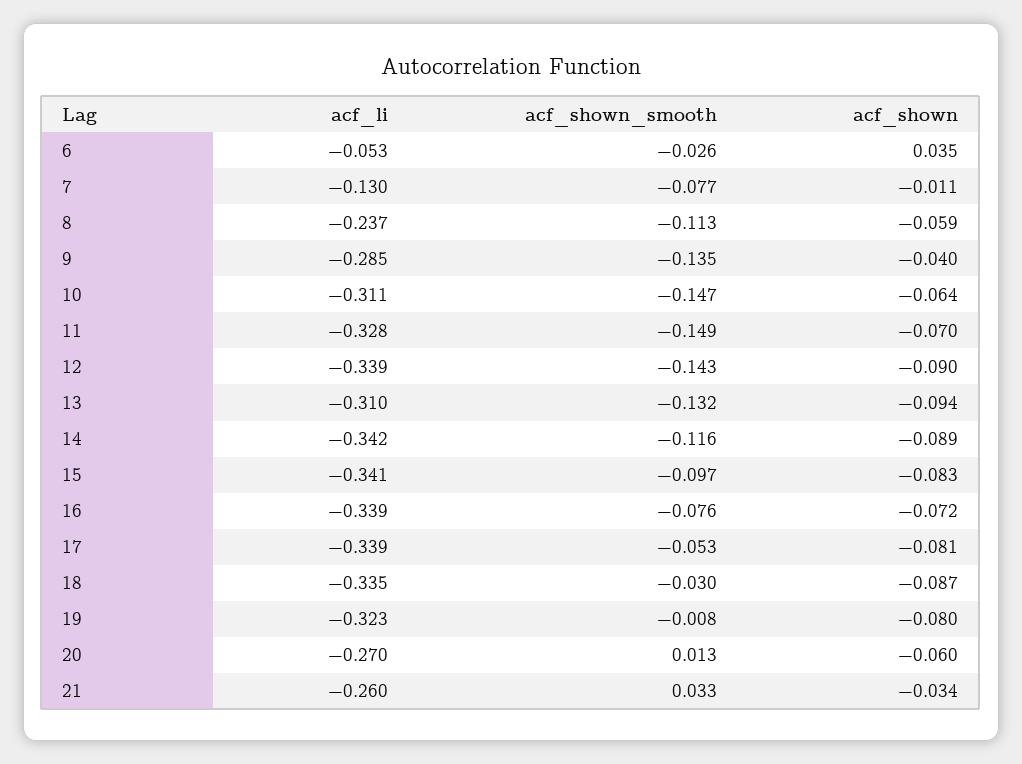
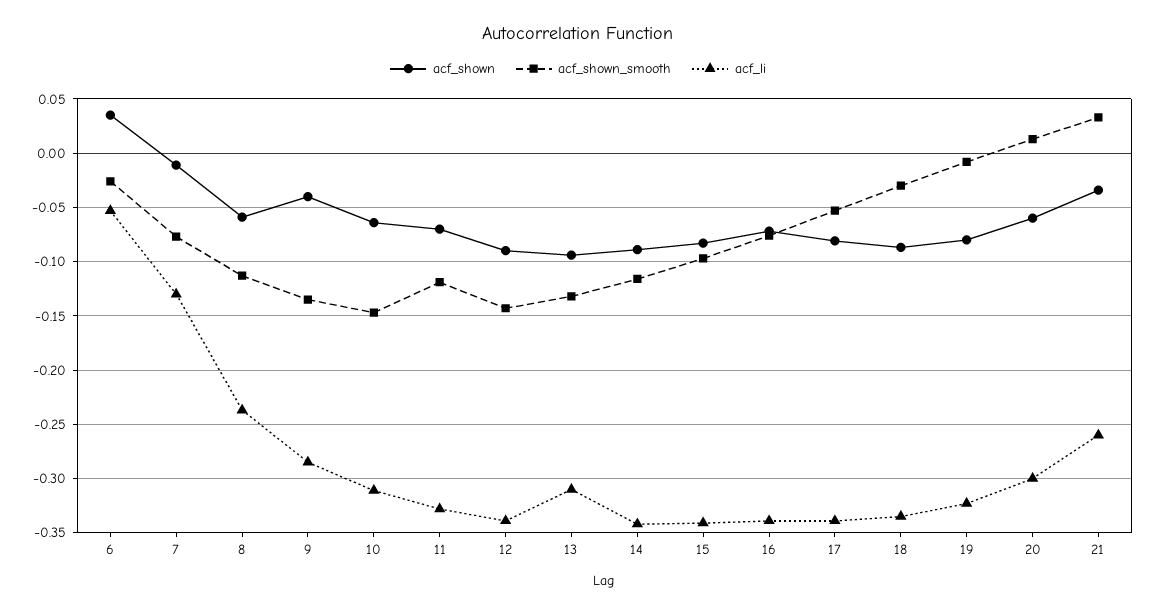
acf_shown_smooth, 11: -0.149 -> -0.12
acf_li, 20: -0.27 -> -0.3

